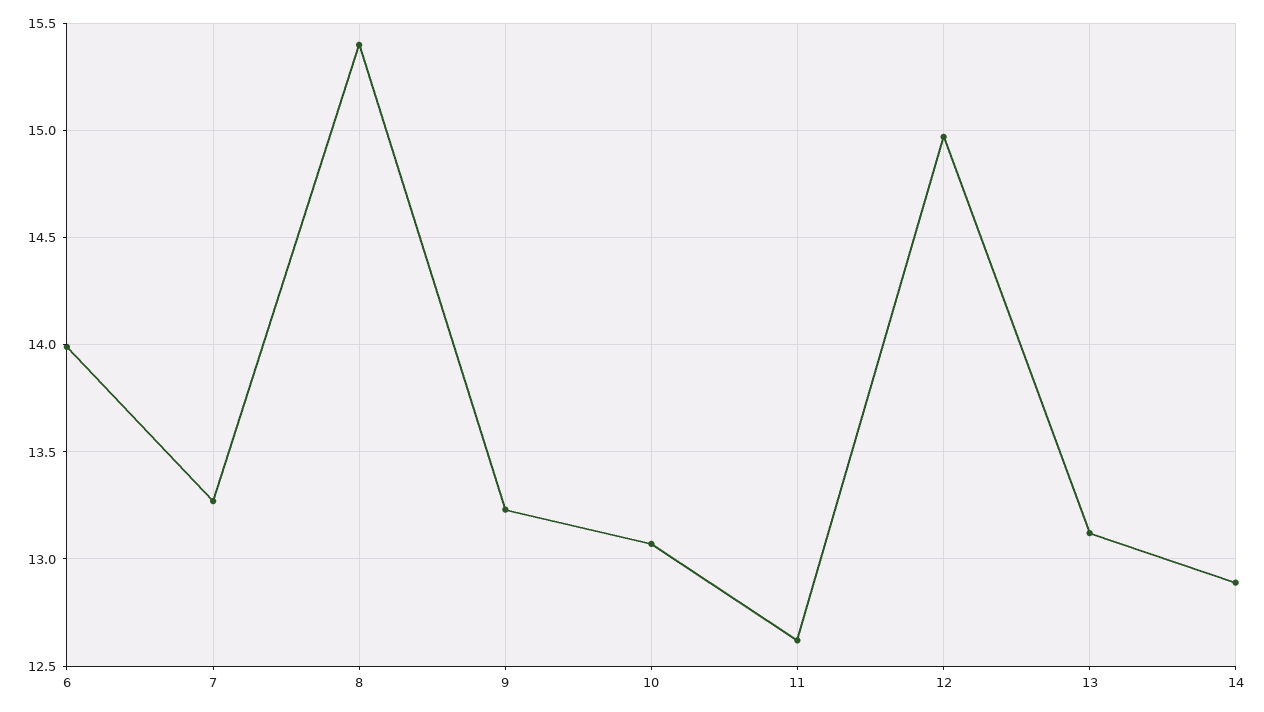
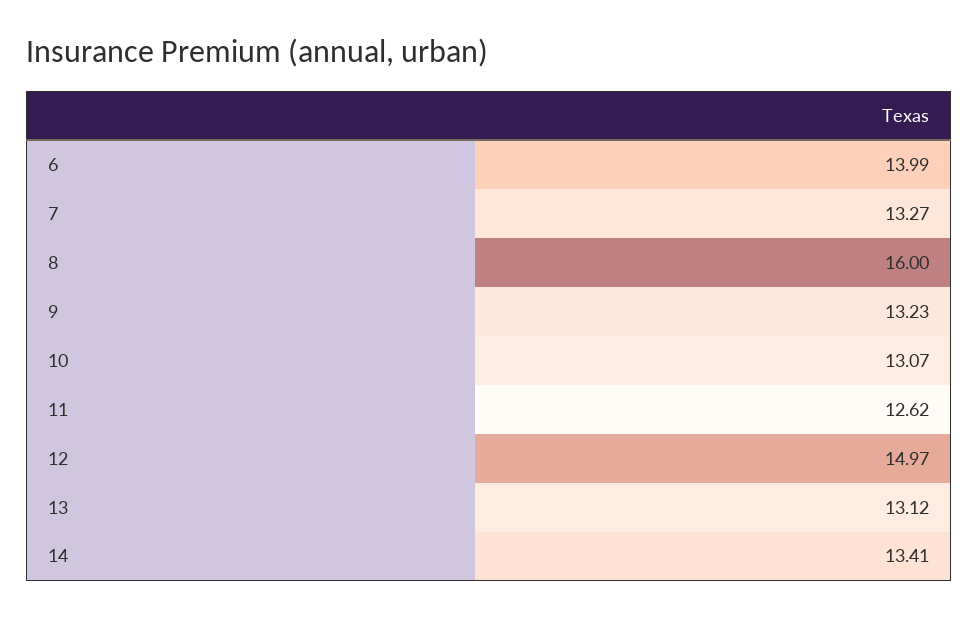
8: 15.4 -> 16
14: 12.9 -> 13.41

